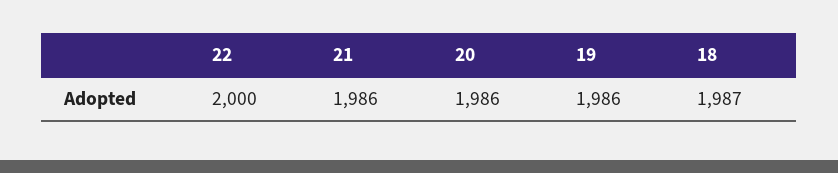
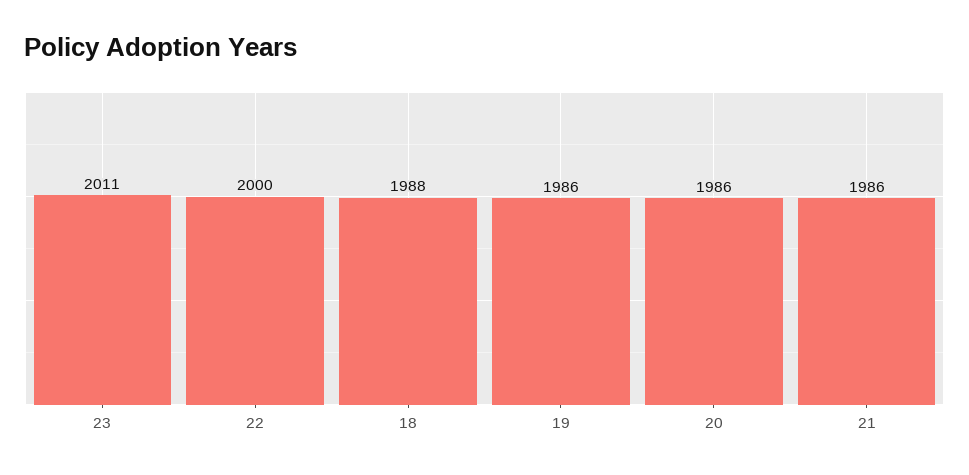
18: 1987 -> 1988
23: none -> 2011

